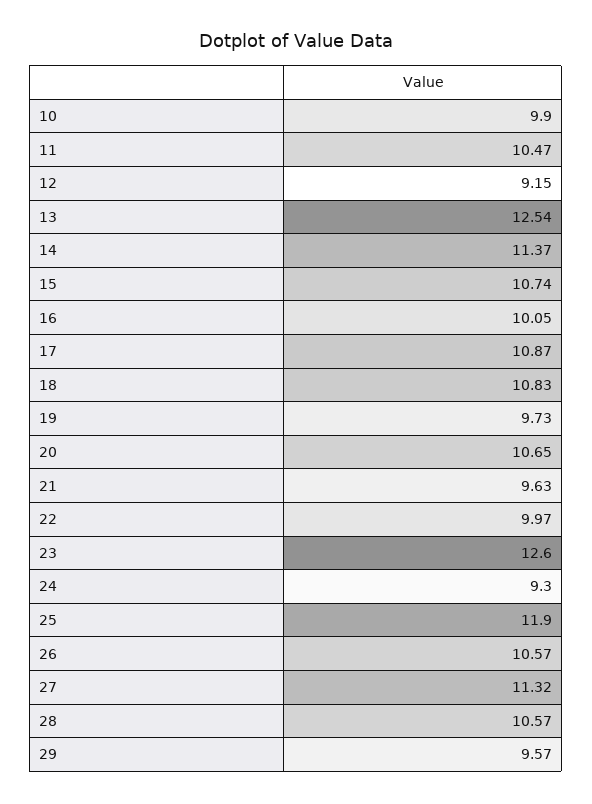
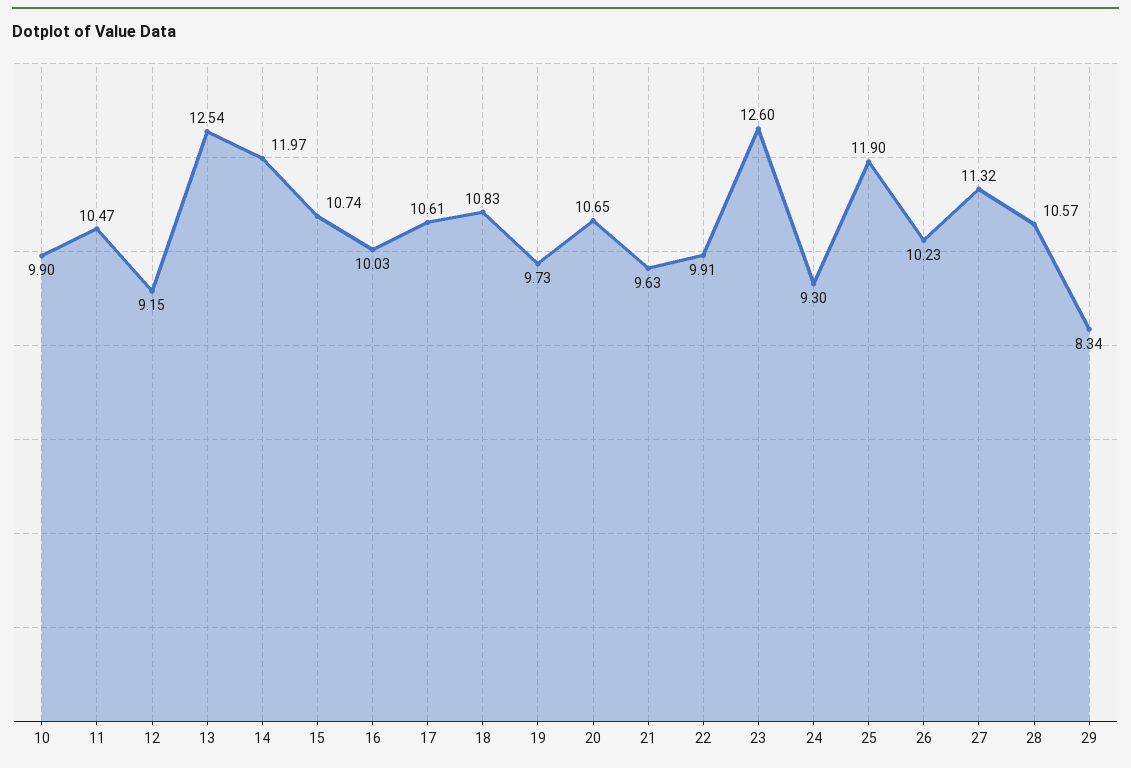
14: 11.37 -> 11.97
16: 10.05 -> 10.03
17: 10.87 -> 10.61
22: 9.97 -> 9.91
26: 10.57 -> 10.23
29: 9.57 -> 8.34

